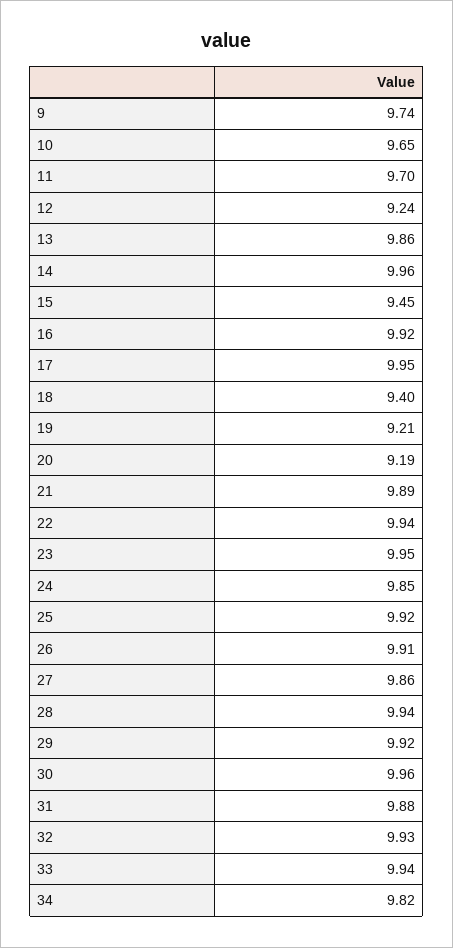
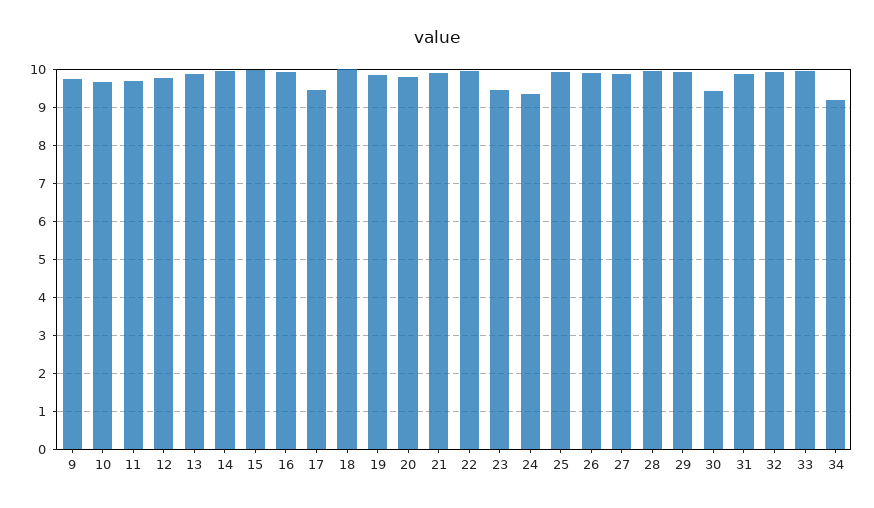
12: 9.24 -> 9.8
15: 9.45 -> 10
17: 9.95 -> 9.4
18: 9.4 -> 10
19: 9.21 -> 9.8
20: 9.19 -> 9.8
23: 9.95 -> 9.4
24: 9.85 -> 9.4
30: 9.96 -> 9.4
34: 9.82 -> 9.2

